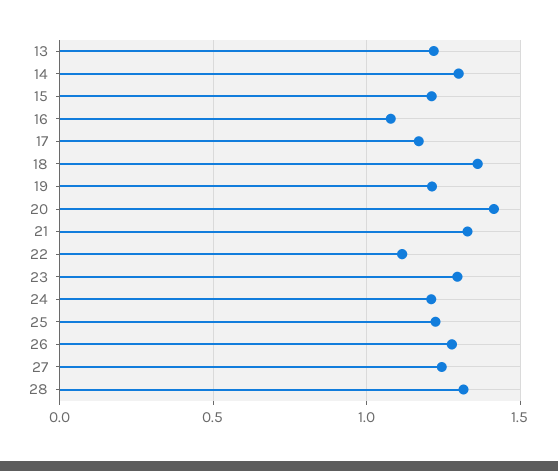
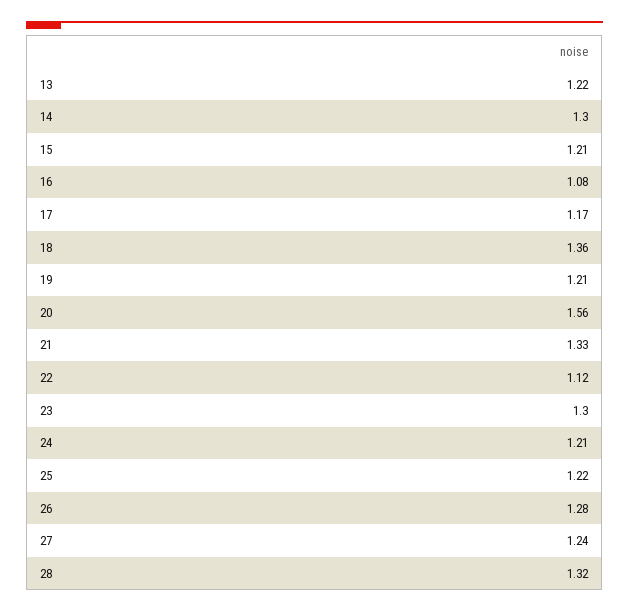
20: 1.4 -> 1.56

